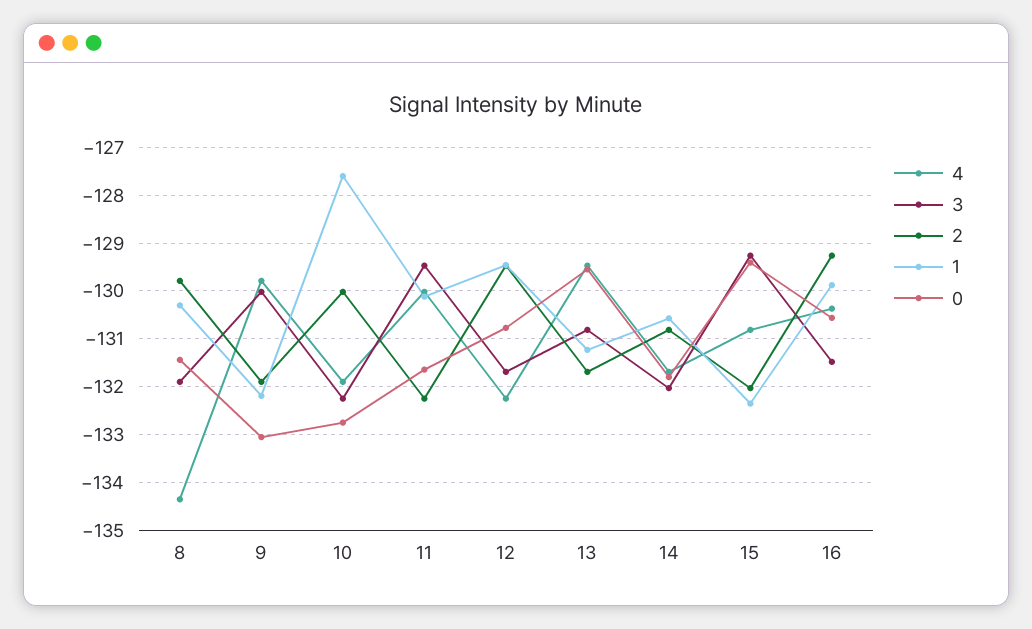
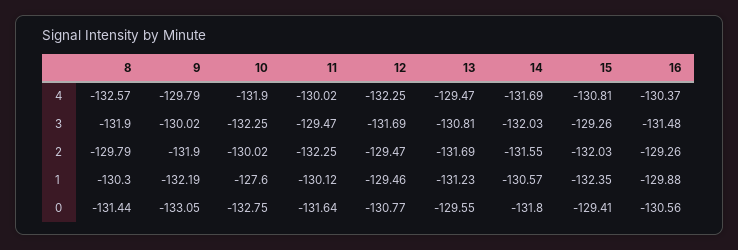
4, 8: -134.4 -> -132.57
2, 14: -130.8 -> -131.55

